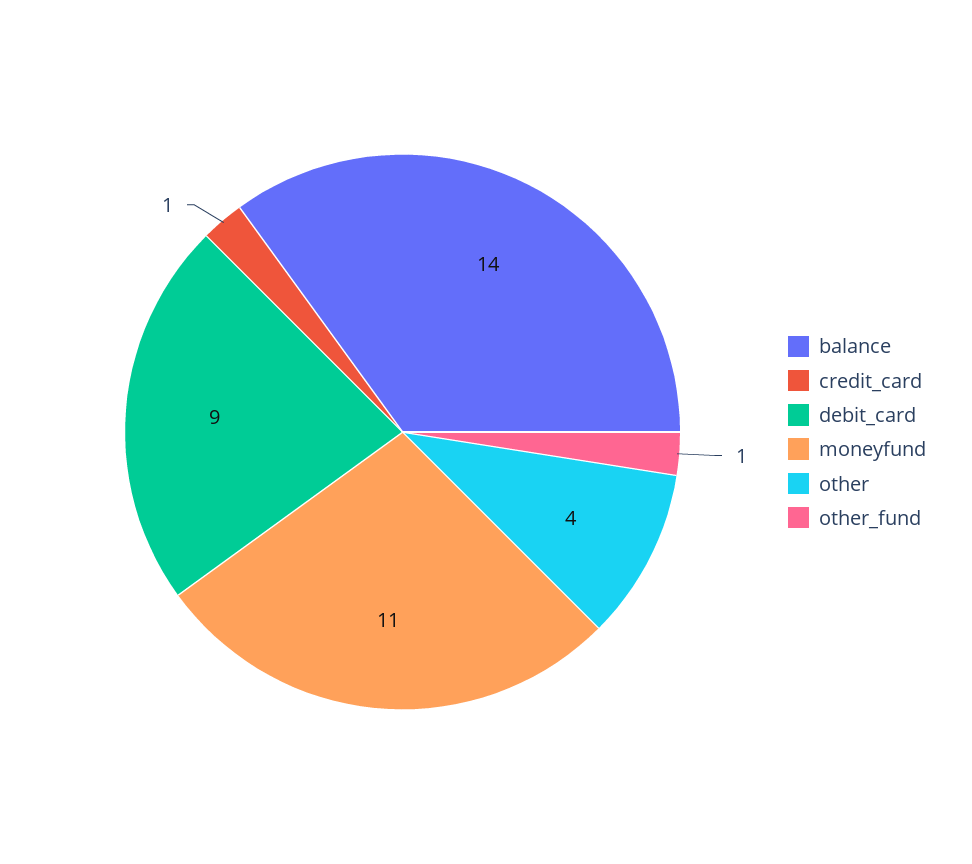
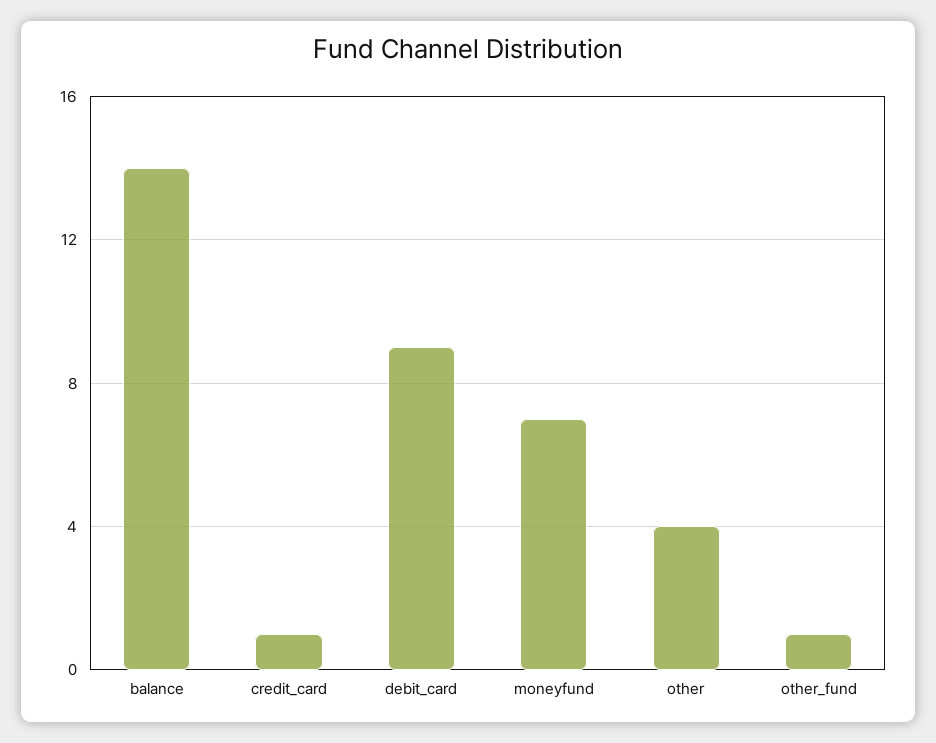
moneyfund: 11 -> 7

